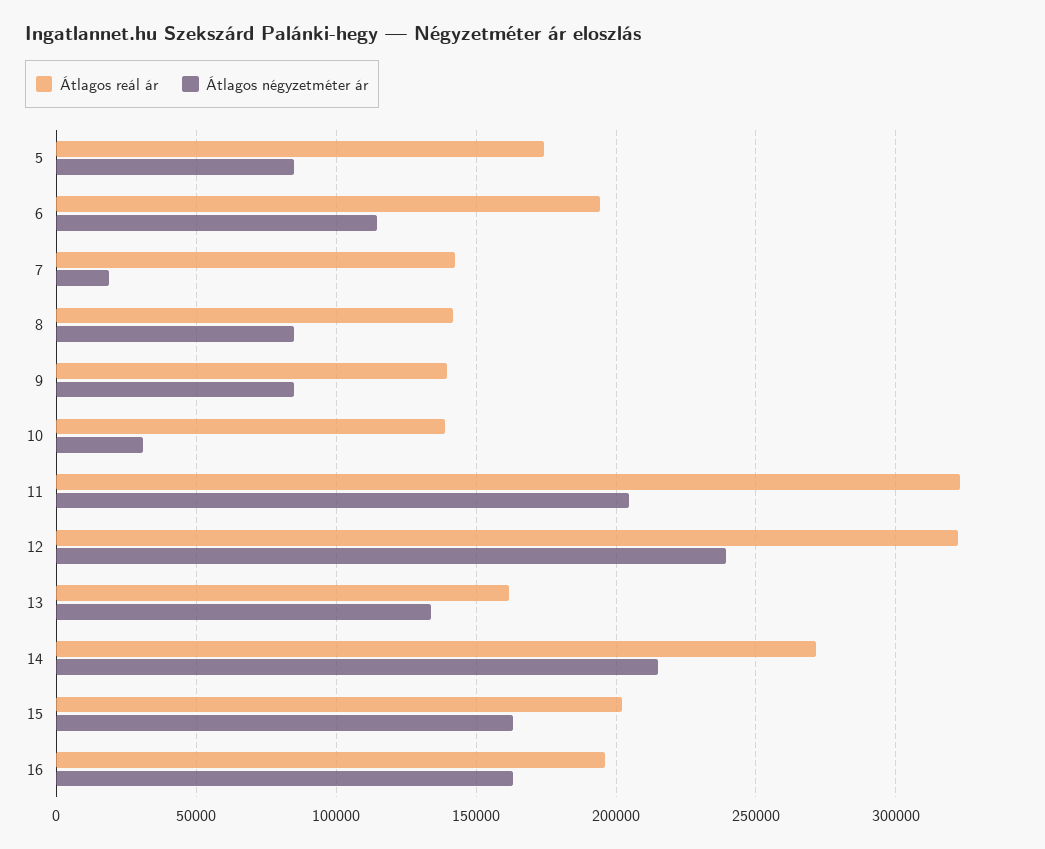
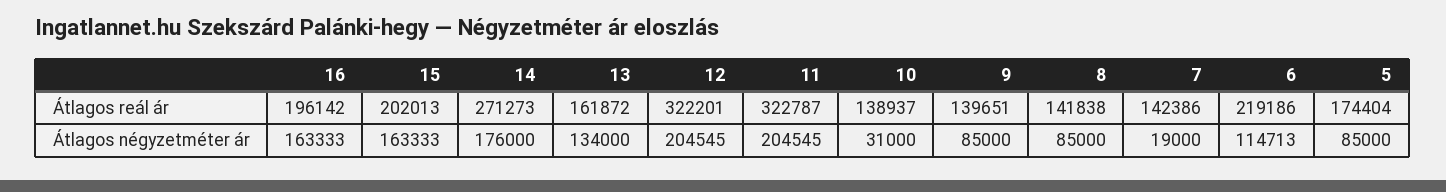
Átlagos reál ár, 6: 195000 -> 219186
Átlagos négyzetméter ár, 12: 240000 -> 204545
Átlagos négyzetméter ár, 14: 215000 -> 176000

